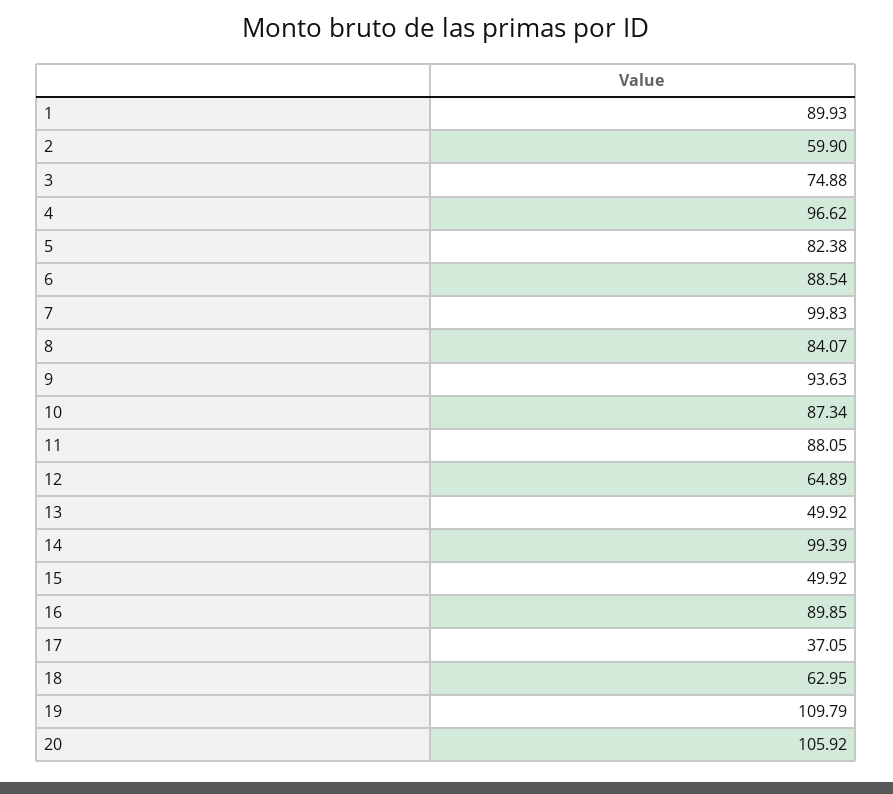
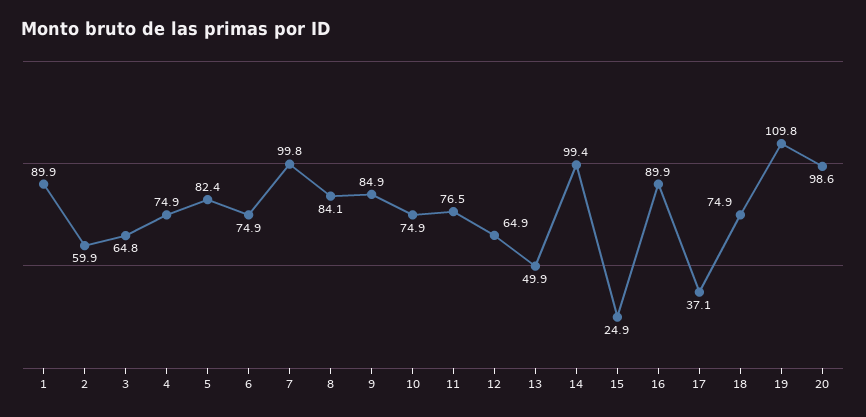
3: 74.88 -> 64.8
4: 96.62 -> 74.9
6: 88.54 -> 74.9
9: 93.63 -> 84.9
10: 87.34 -> 74.9
11: 88.05 -> 76.5
15: 49.92 -> 24.9
18: 62.95 -> 74.9
20: 105.92 -> 98.6

